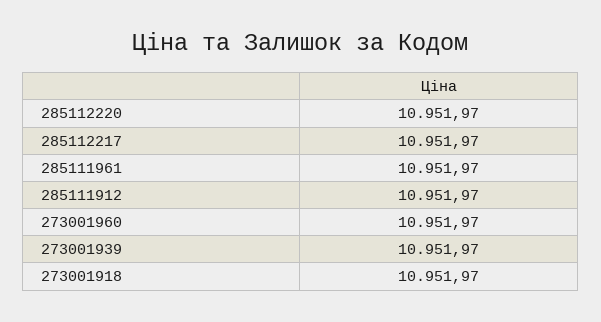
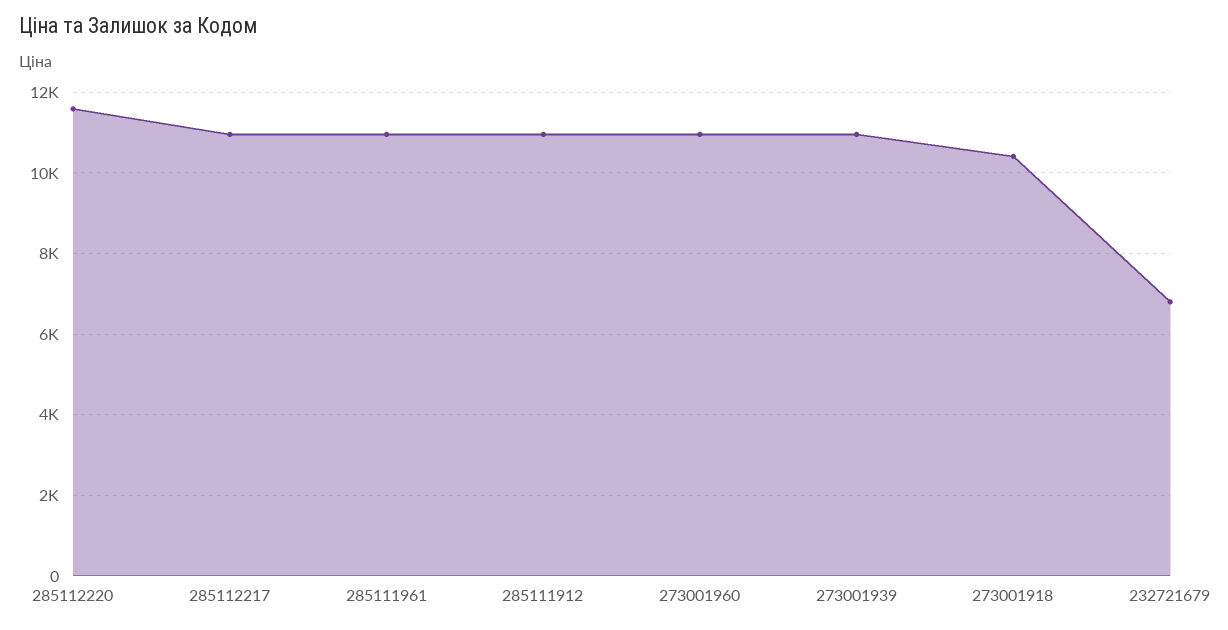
285112220: 10951.97 -> 11600
273001918: 10951.97 -> 10400
232721679: none -> 6800

